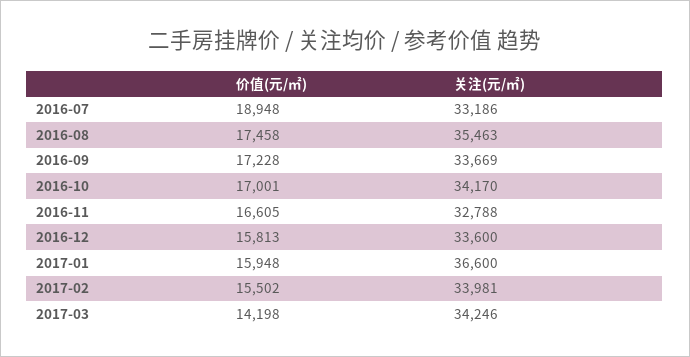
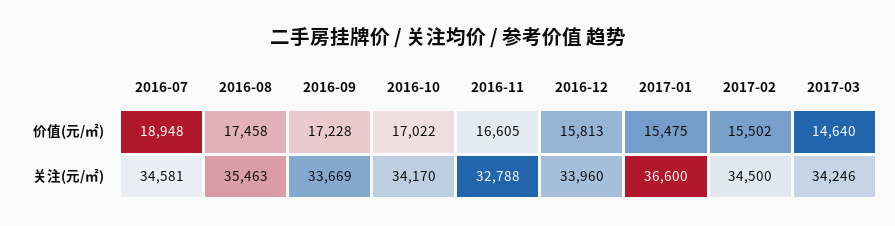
关注(元/㎡), 2016-07: 33186 -> 34581
价值(元/㎡), 2016-10: 17001 -> 17022
关注(元/㎡), 2016-12: 33600 -> 33960
价值(元/㎡), 2017-01: 15948 -> 15475
关注(元/㎡), 2017-02: 33981 -> 34500
价值(元/㎡), 2017-03: 14198 -> 14640

